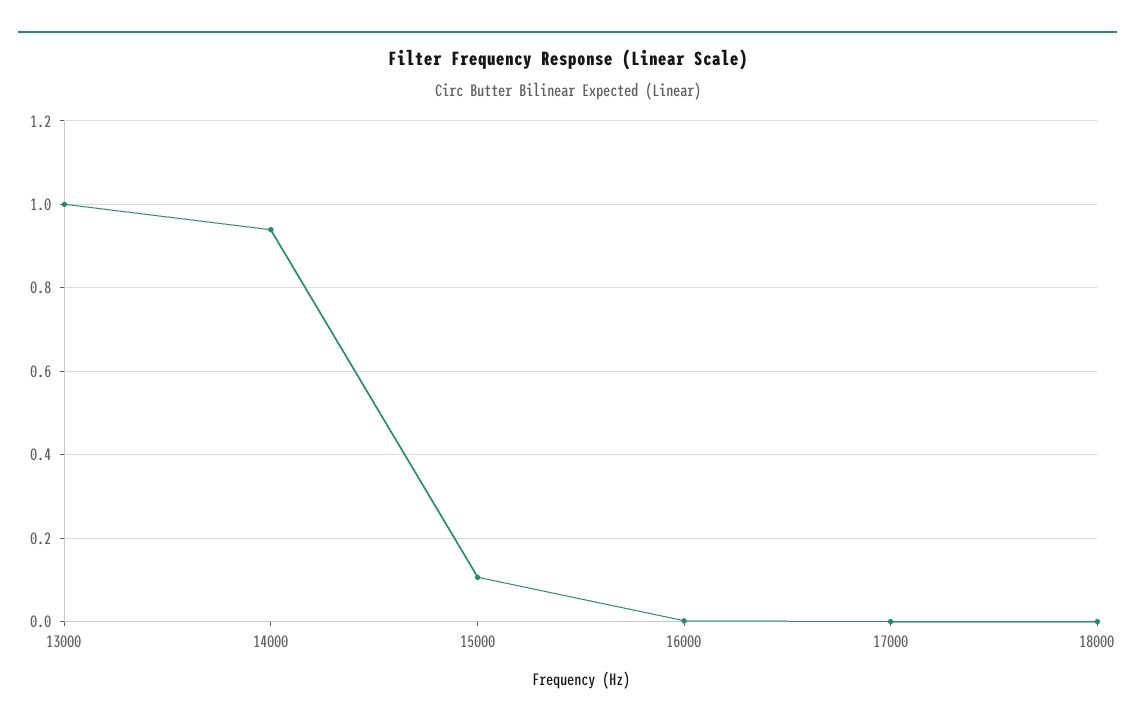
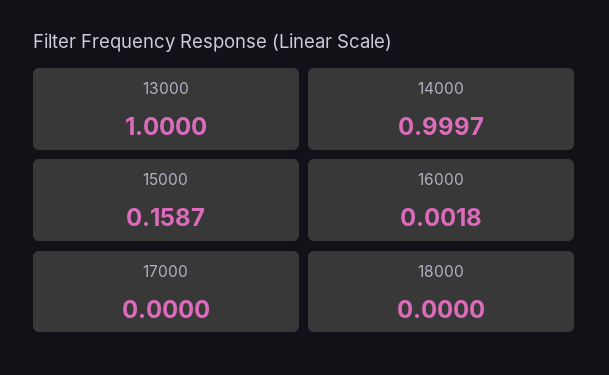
14000: 0.94 -> 0.9997
15000: 0.1 -> 0.1587

